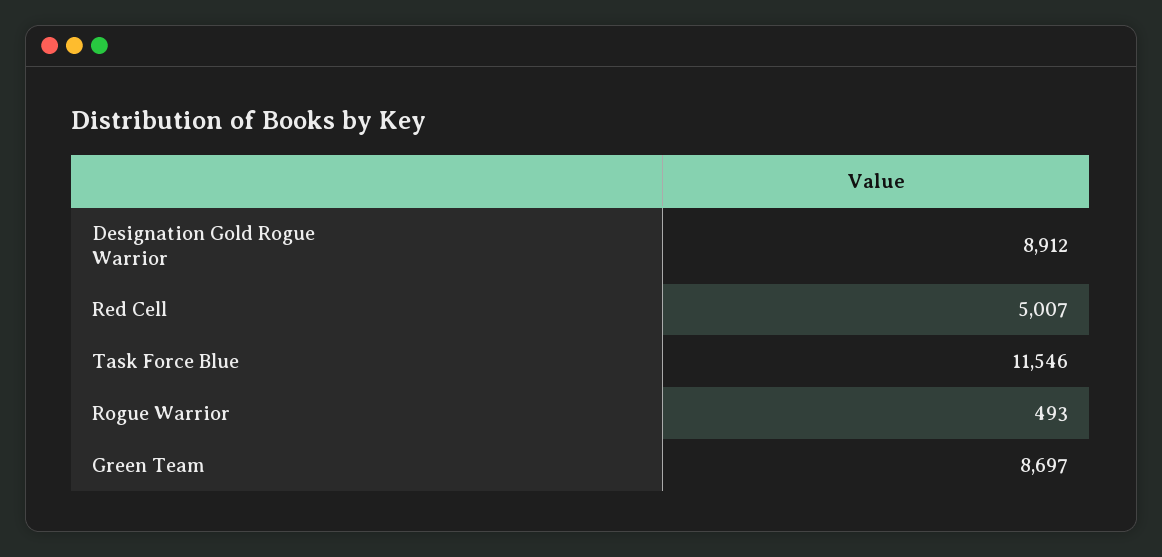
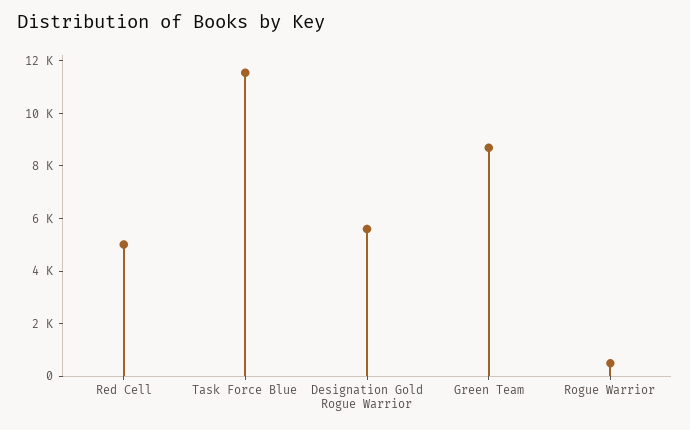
Designation Gold Rogue Warrior: 8912 -> 5500

